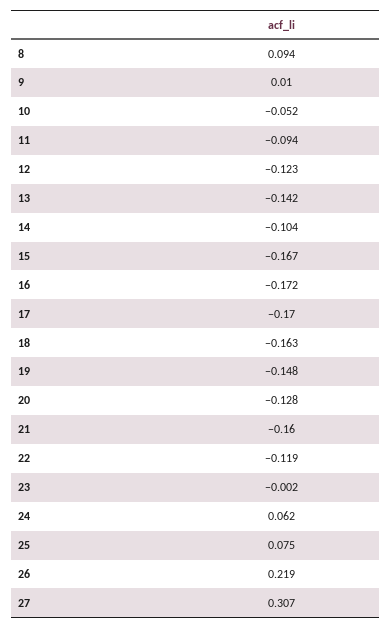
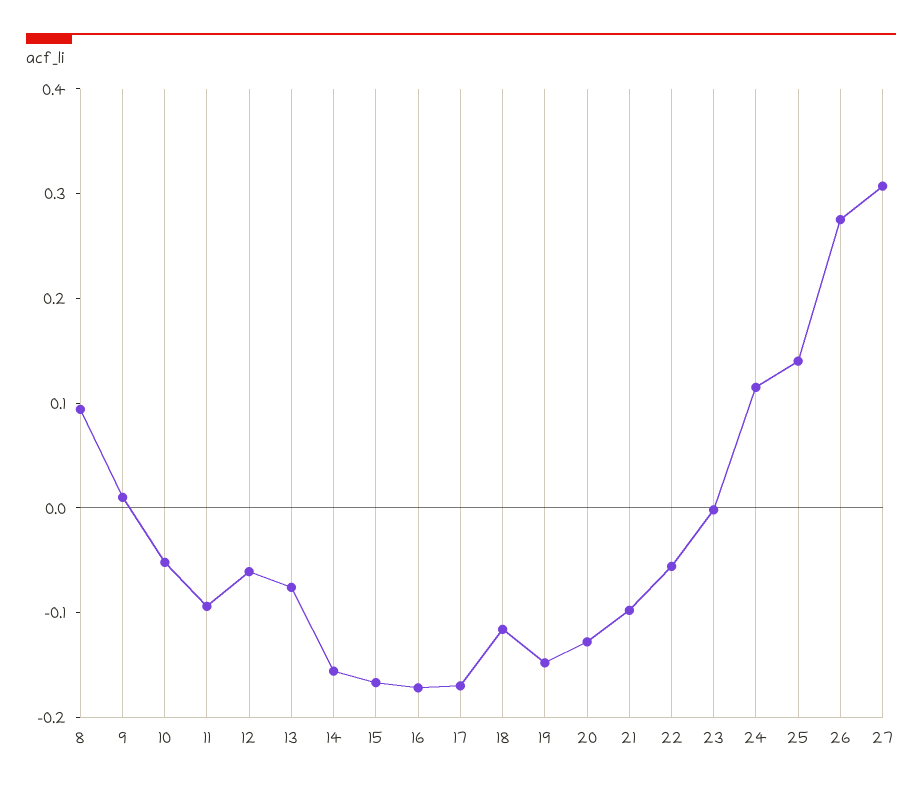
12: -0.123 -> -0.06
13: -0.142 -> -0.08
14: -0.104 -> -0.16
18: -0.163 -> -0.12
21: -0.16 -> -0.1
22: -0.119 -> -0.06
24: 0.062 -> 0.12
25: 0.075 -> 0.14
26: 0.219 -> 0.28

